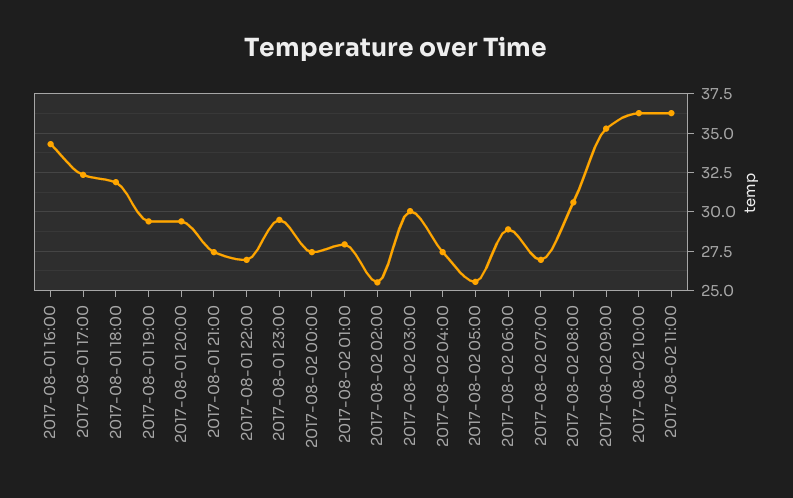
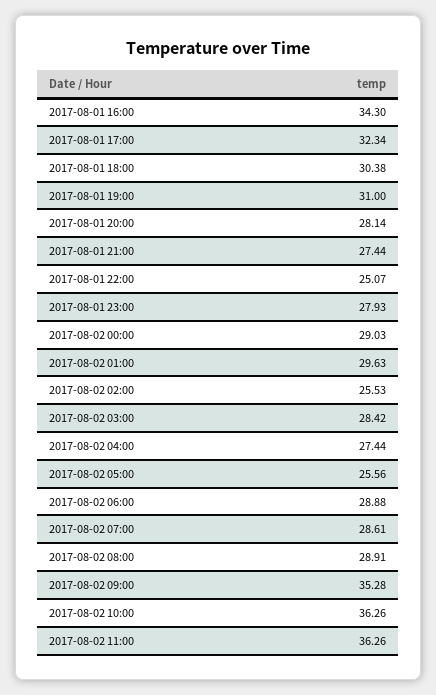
2017-08-01 18:00: 32 -> 30.38
2017-08-01 19:00: 29.5 -> 31
2017-08-01 20:00: 29.5 -> 28.14
2017-08-01 22:00: 27 -> 25.07
2017-08-01 23:00: 29.5 -> 27.93
2017-08-02 00:00: 27.5 -> 29.03
2017-08-02 01:00: 28 -> 29.63
2017-08-02 03:00: 30 -> 28.42
2017-08-02 07:00: 27 -> 28.61
2017-08-02 08:00: 30.5 -> 28.91

